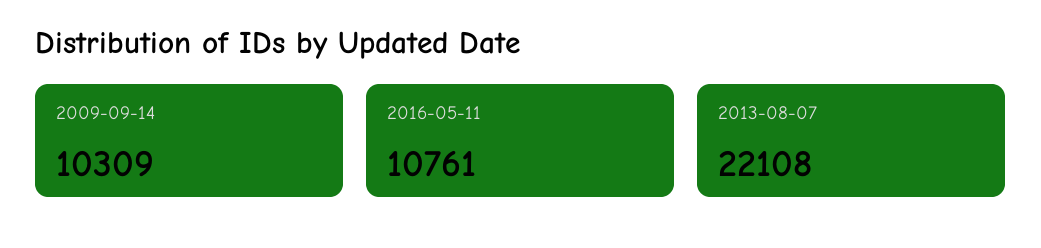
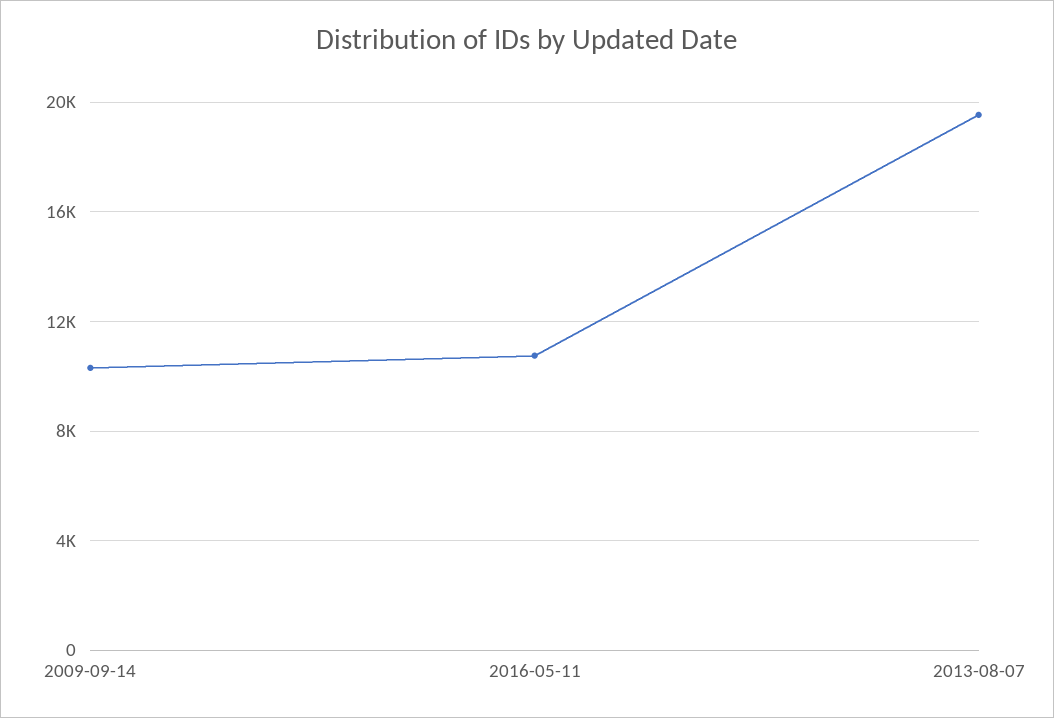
2013-08-07: 22108 -> 19500

